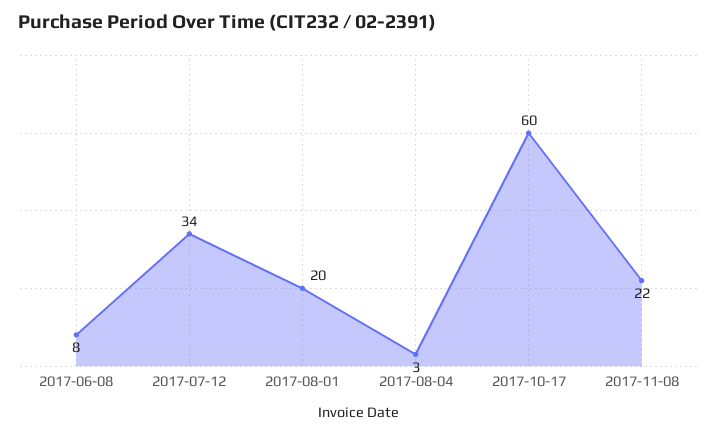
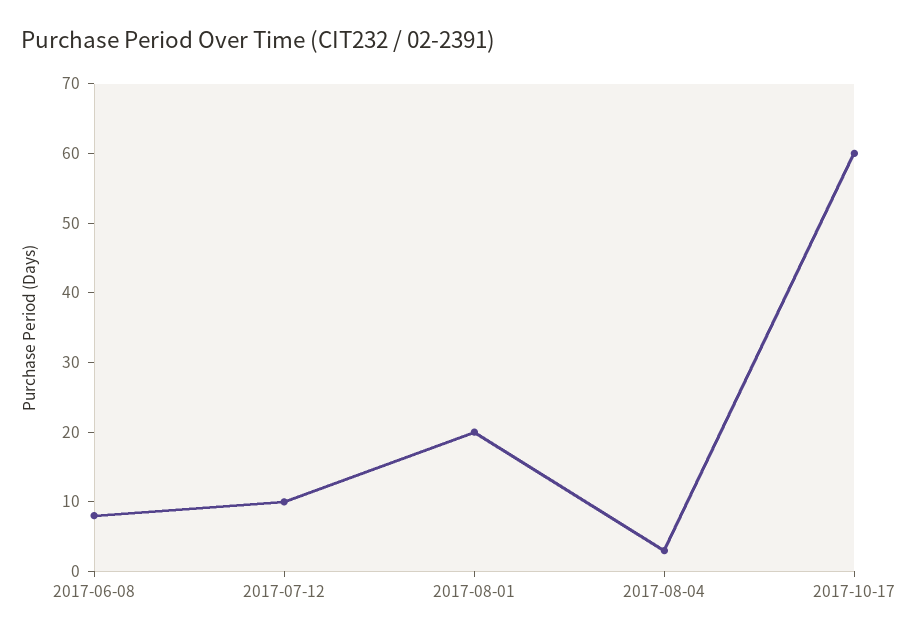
2017-07-12: 34 -> 10
2017-11-08: 22 -> none

